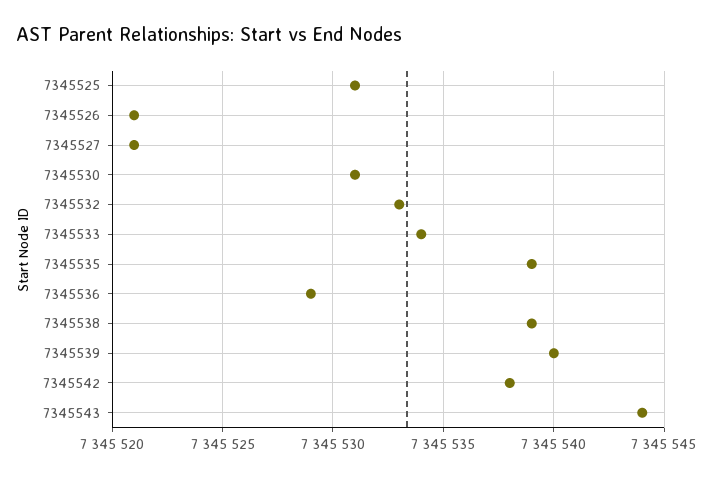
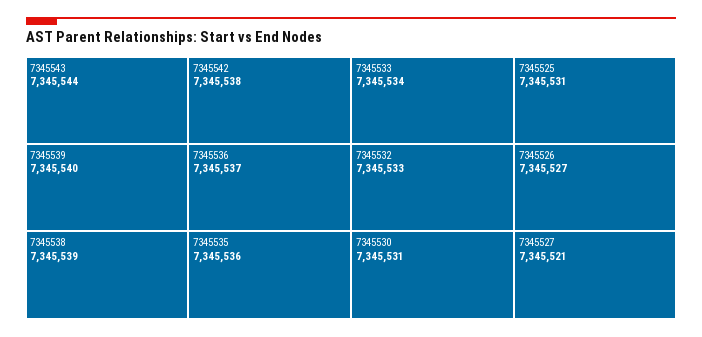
7345526: 7345521 -> 7345527
7345535: 7345539 -> 7345536
7345536: 7345529 -> 7345537

